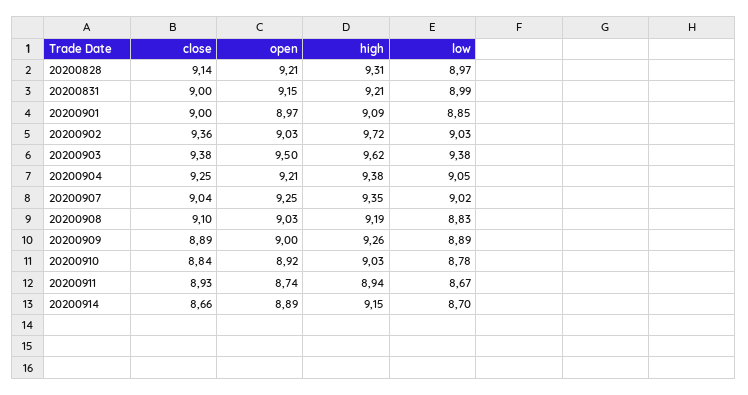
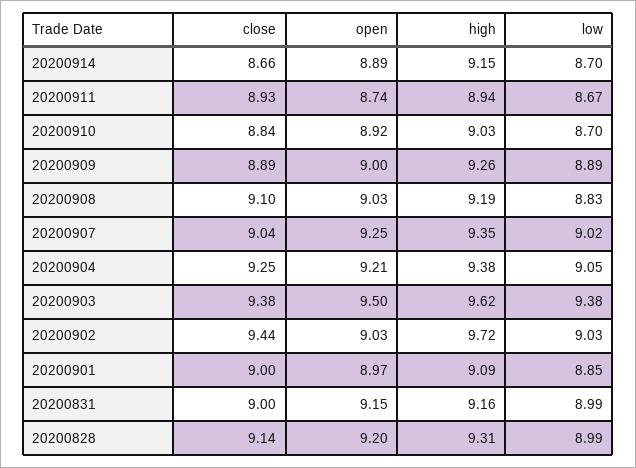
open, 20200828: 9.21 -> 9.2
low, 20200828: 8.97 -> 8.99
high, 20200831: 9.21 -> 9.16
close, 20200902: 9.36 -> 9.44
low, 20200910: 8.78 -> 8.7

